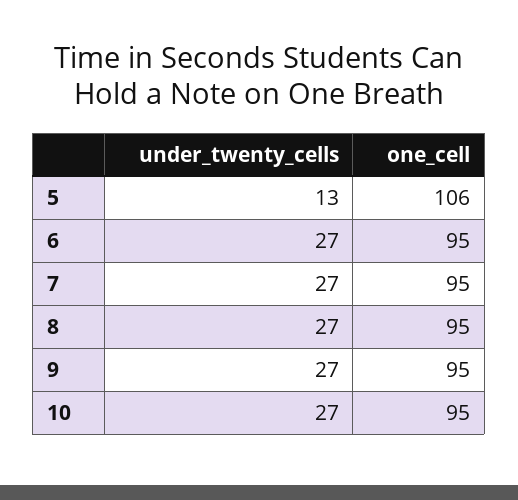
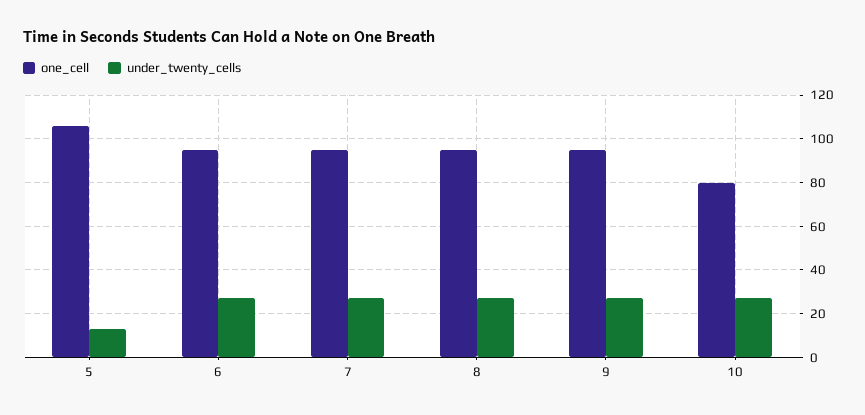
one_cell, 10: 95 -> 80

